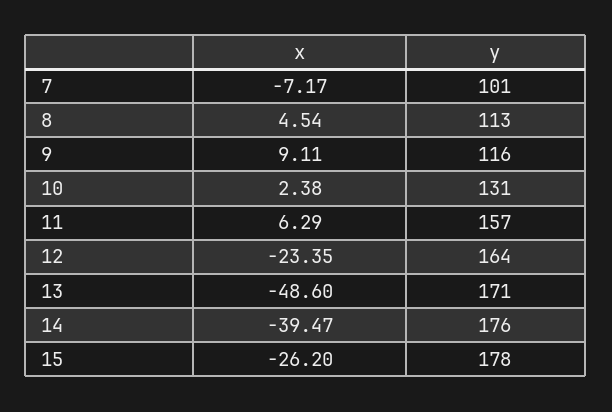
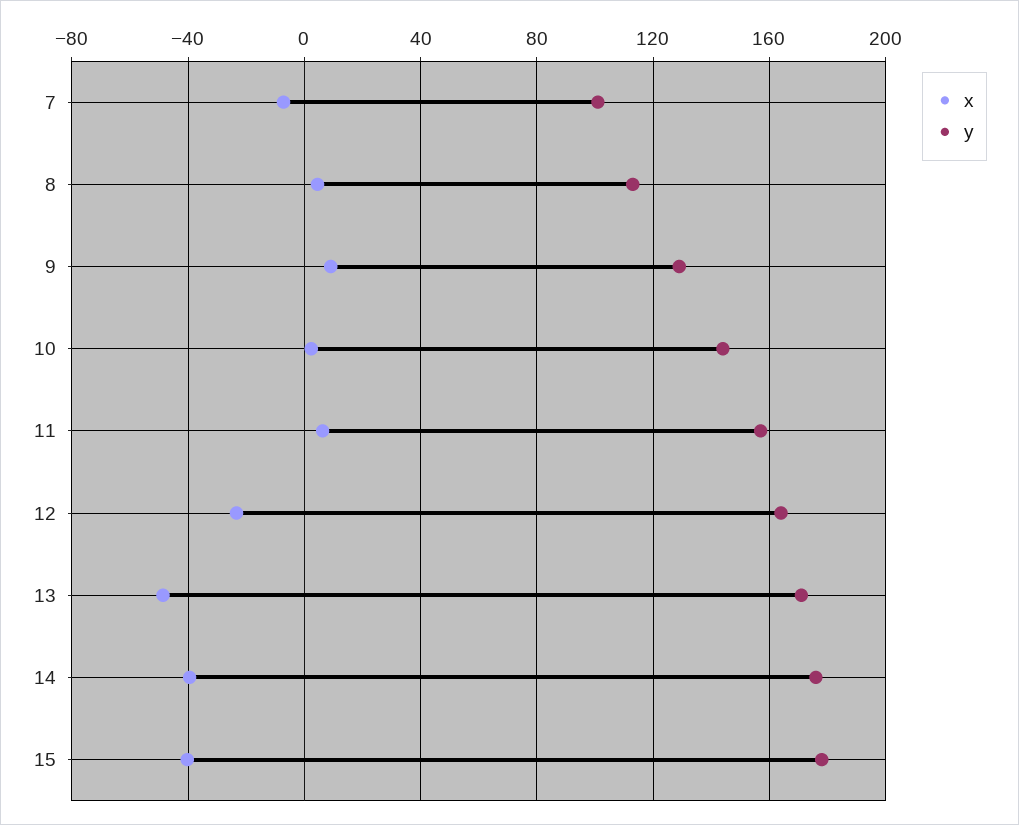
y, 9: 116 -> 130
y, 10: 131 -> 145
x, 15: -26.2 -> -40

